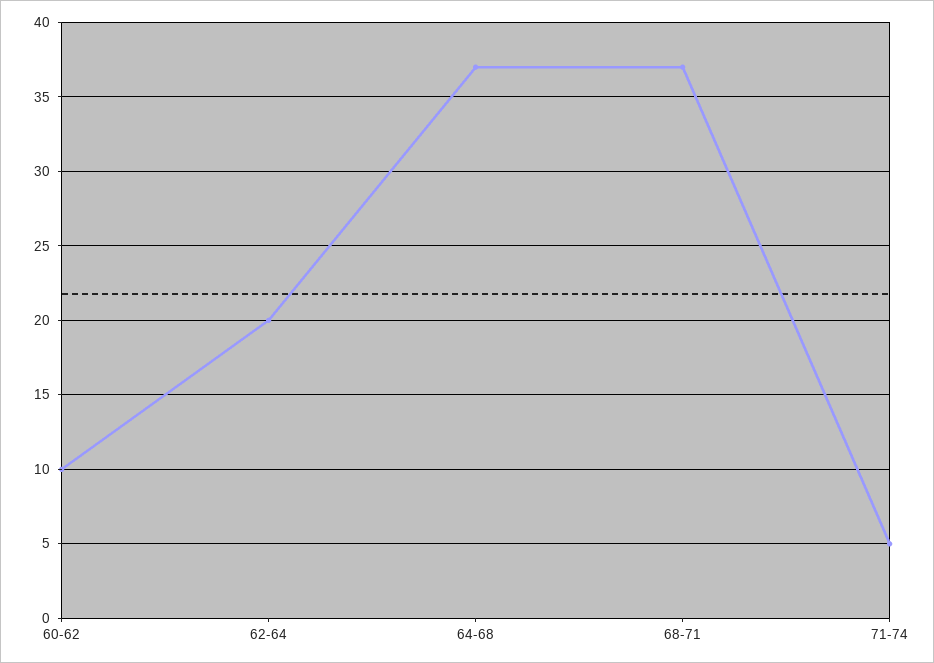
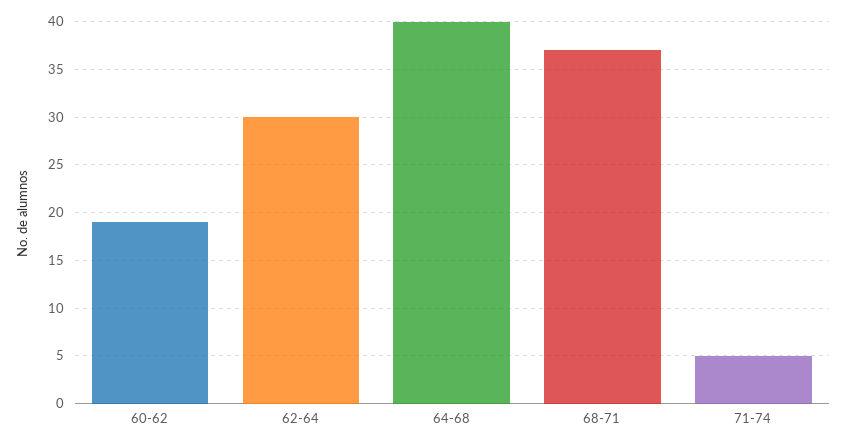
60-62: 10 -> 19
62-64: 20 -> 30
64-68: 37 -> 40

